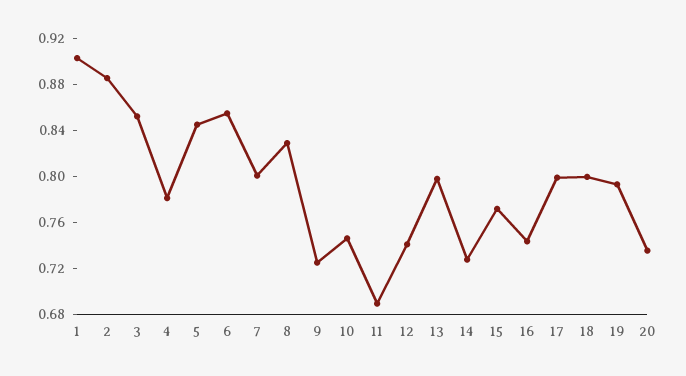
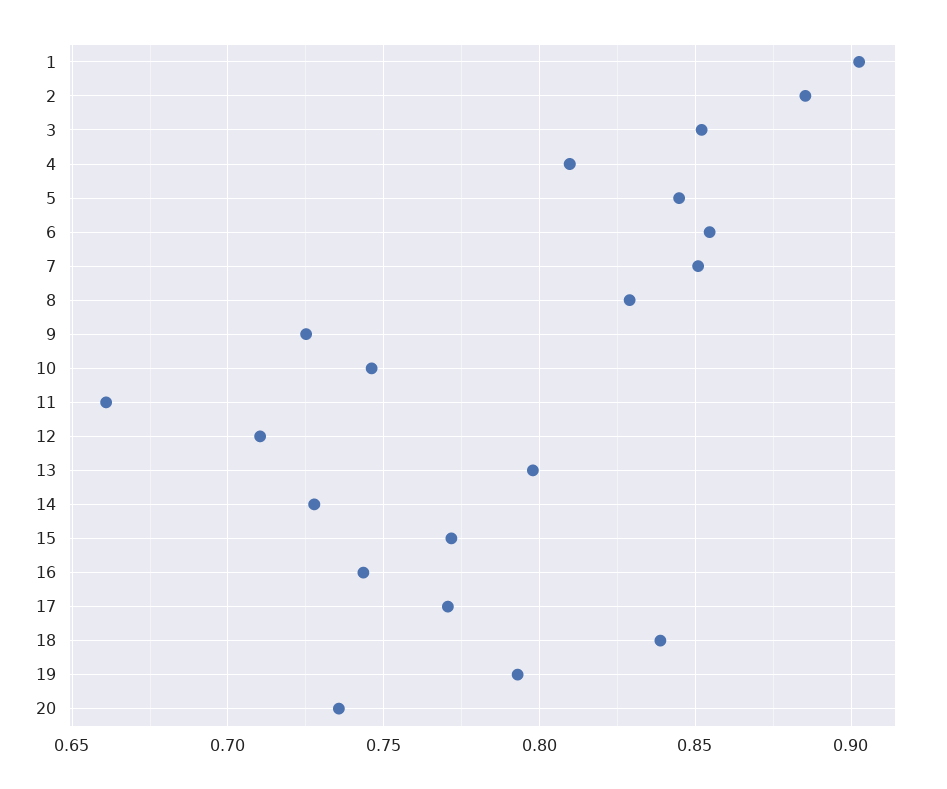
4: 0.78 -> 0.81
7: 0.8 -> 0.85
11: 0.69 -> 0.66
12: 0.74 -> 0.71
17: 0.8 -> 0.77
18: 0.8 -> 0.84

